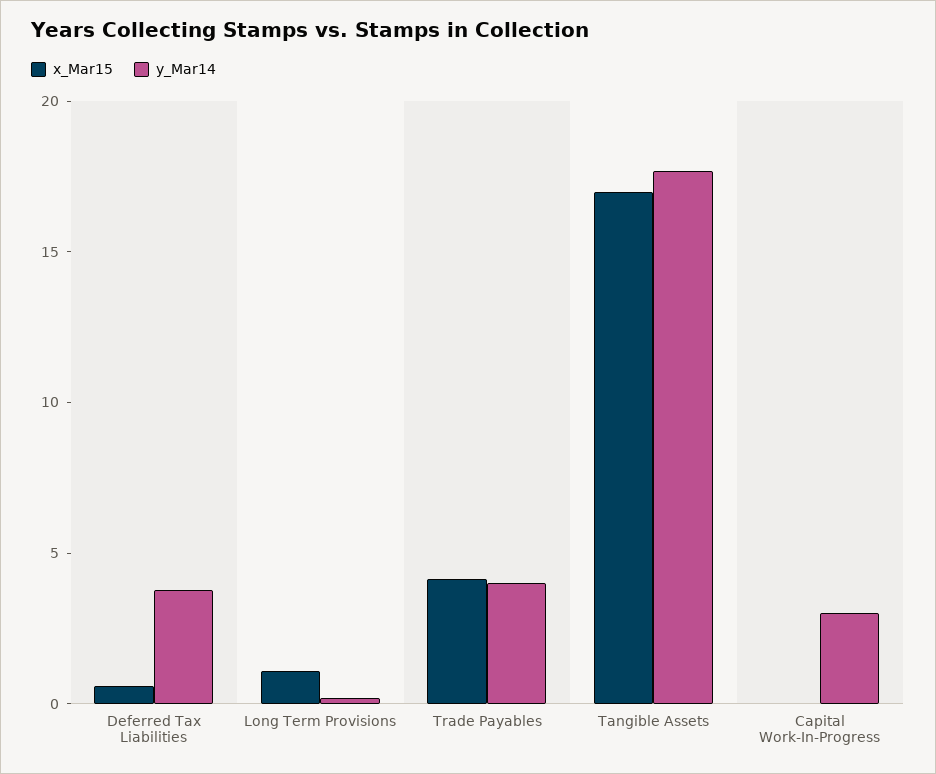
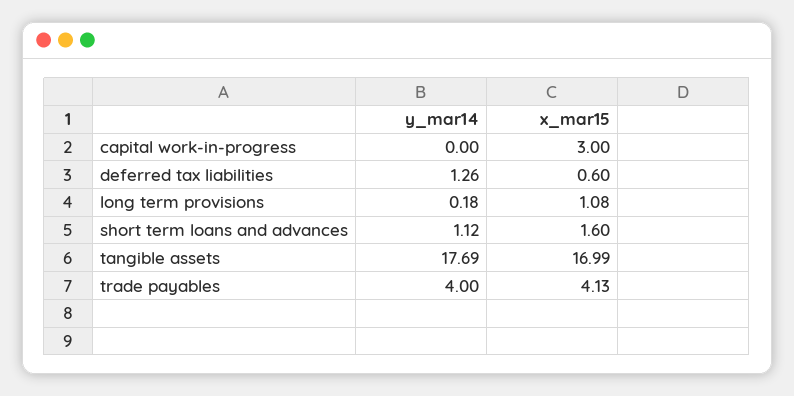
y_Mar14, Deferred Tax Liabilities: 4 -> 1.26
x_Mar15, Capital Work-In-Progress: 0 -> 3
y_Mar14, Capital Work-In-Progress: 3 -> 0
y_Mar14, short term loans and advances: none -> 1.12
x_Mar15, short term loans and advances: none -> 1.6

